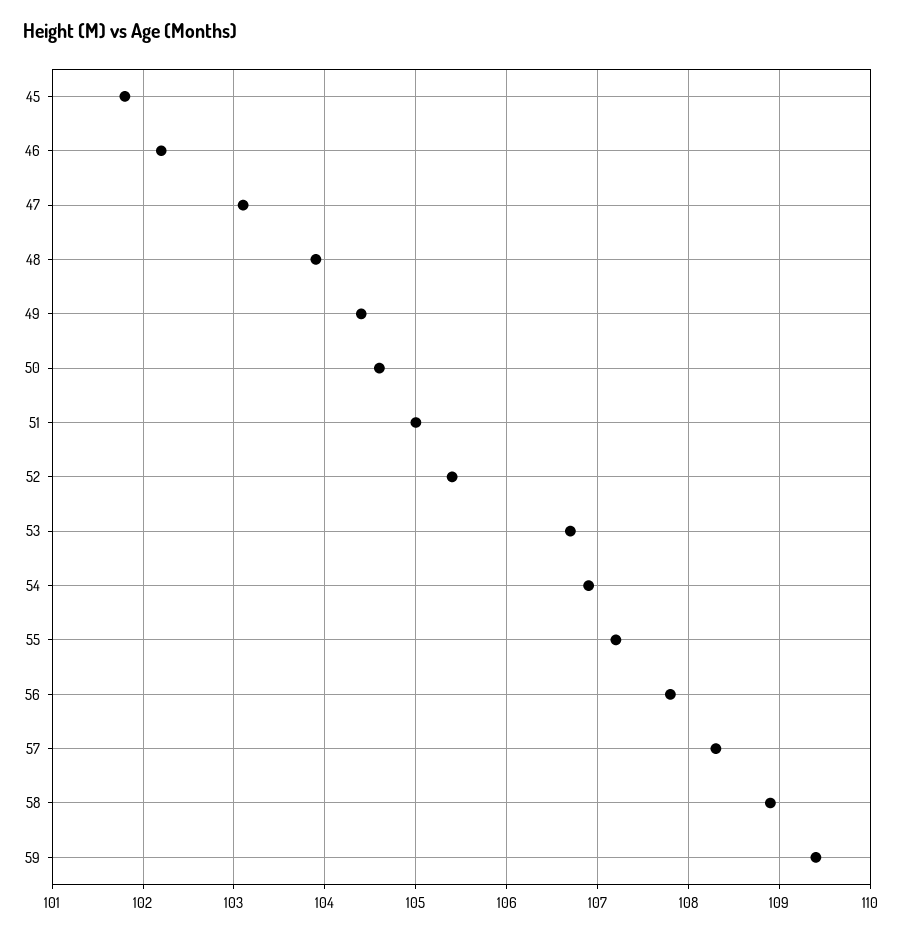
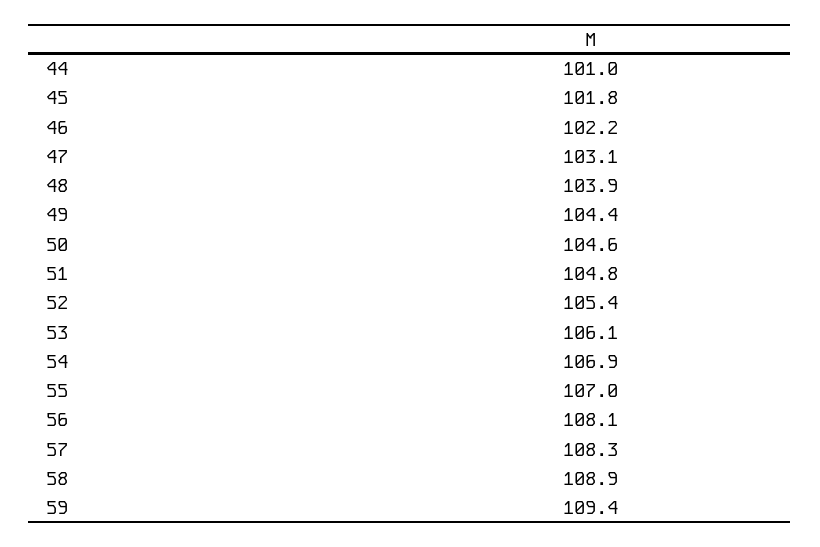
51: 105 -> 104.8
53: 106.7 -> 106.1
55: 107.2 -> 107
56: 107.8 -> 108.1
44: none -> 101

